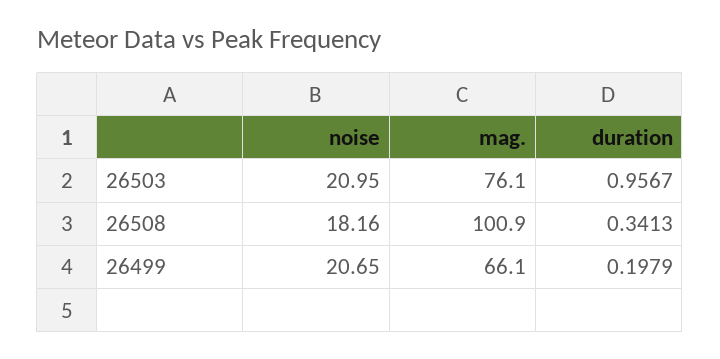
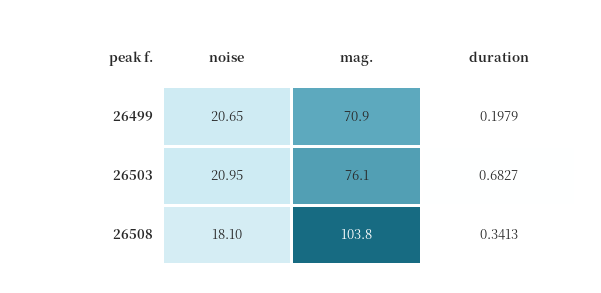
duration, 26503: 0.9567 -> 0.6827
noise, 26508: 18.16 -> 18.1
mag., 26508: 100.9 -> 103.8
mag., 26499: 66.1 -> 70.9

